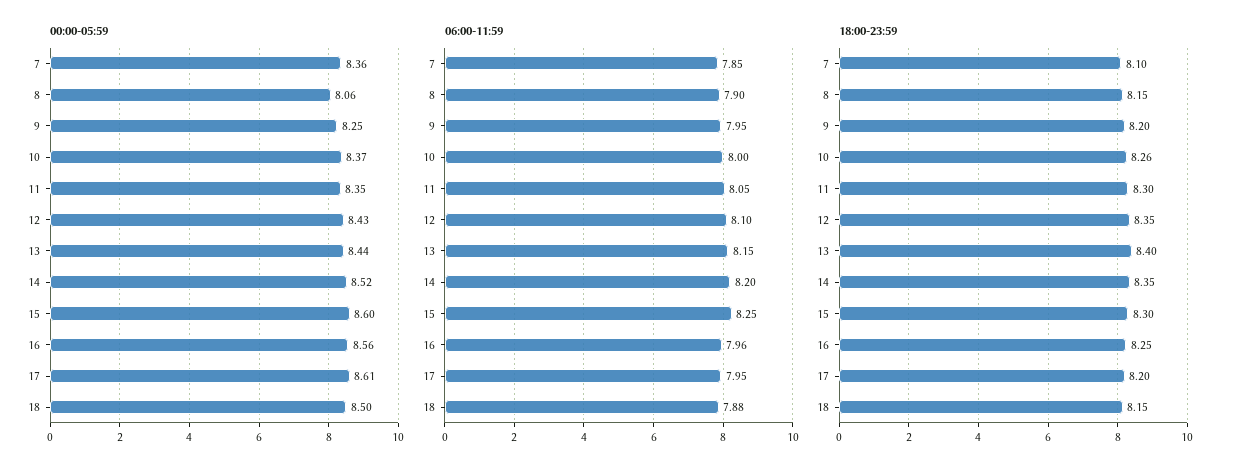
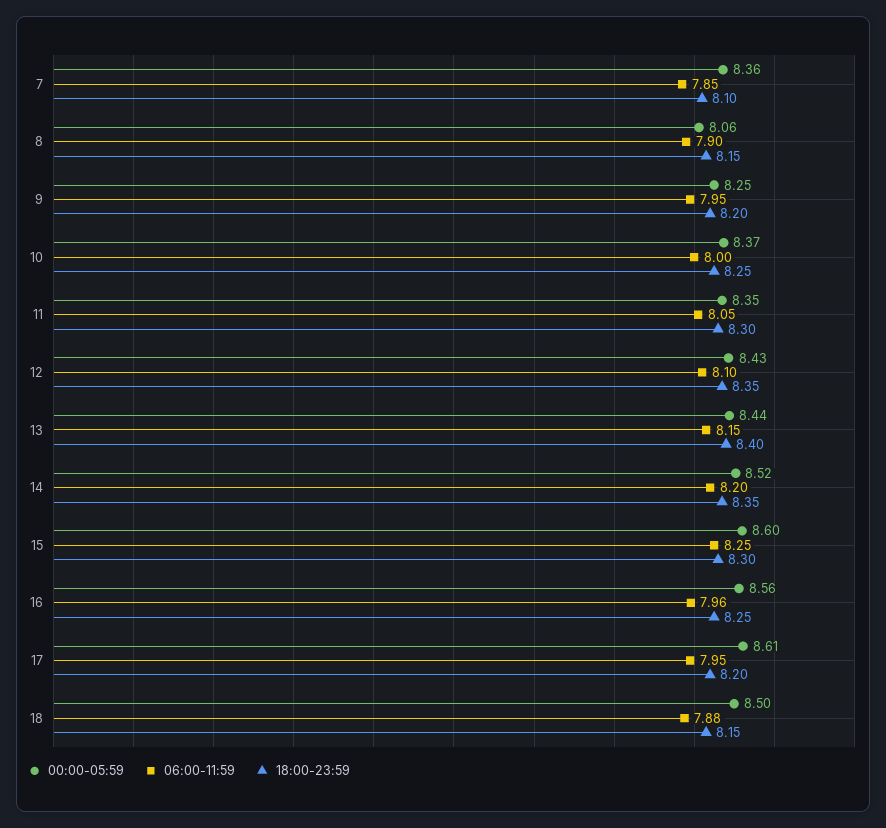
18:00-23:59, 10: 8.26 -> 8.25

